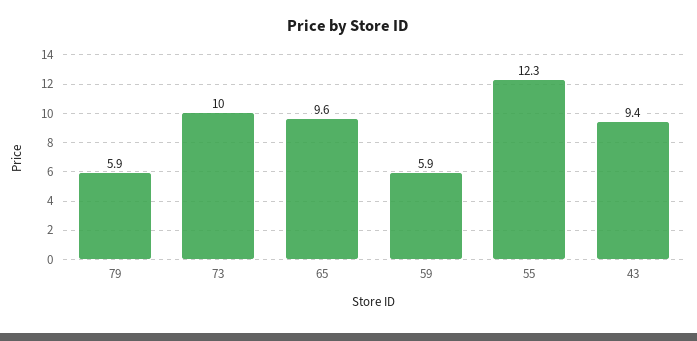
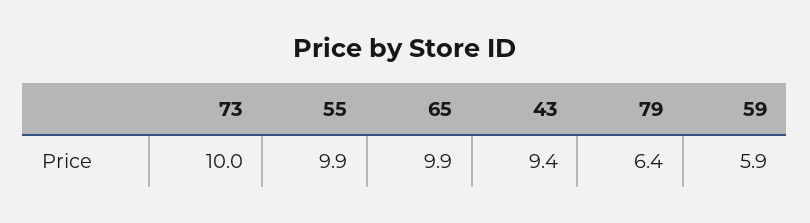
79: 5.9 -> 6.4
65: 9.6 -> 9.9
55: 12.3 -> 9.9

